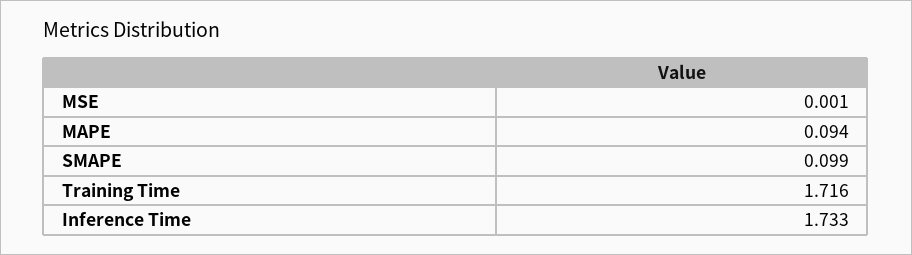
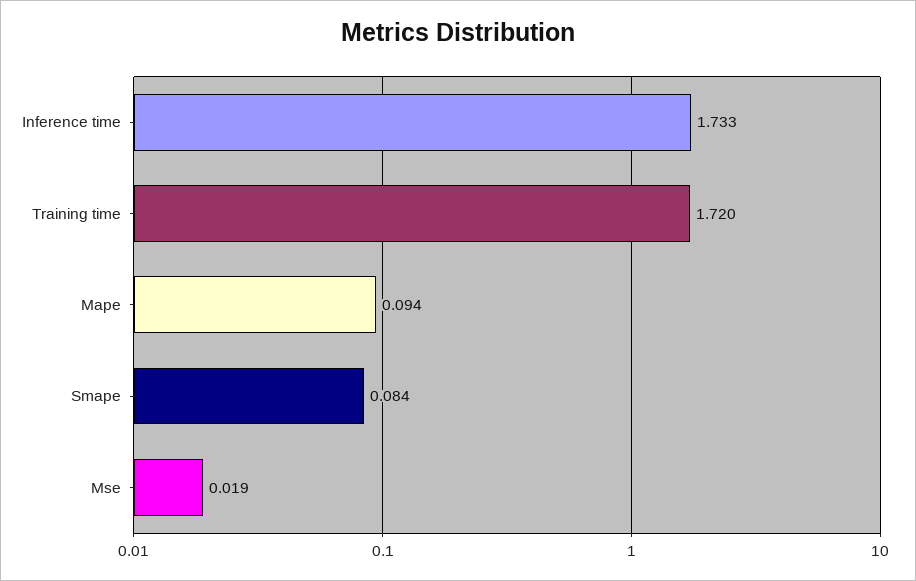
MSE: 0.001 -> 0.019
SMAPE: 0.099 -> 0.084
Training Time: 1.716 -> 1.72

